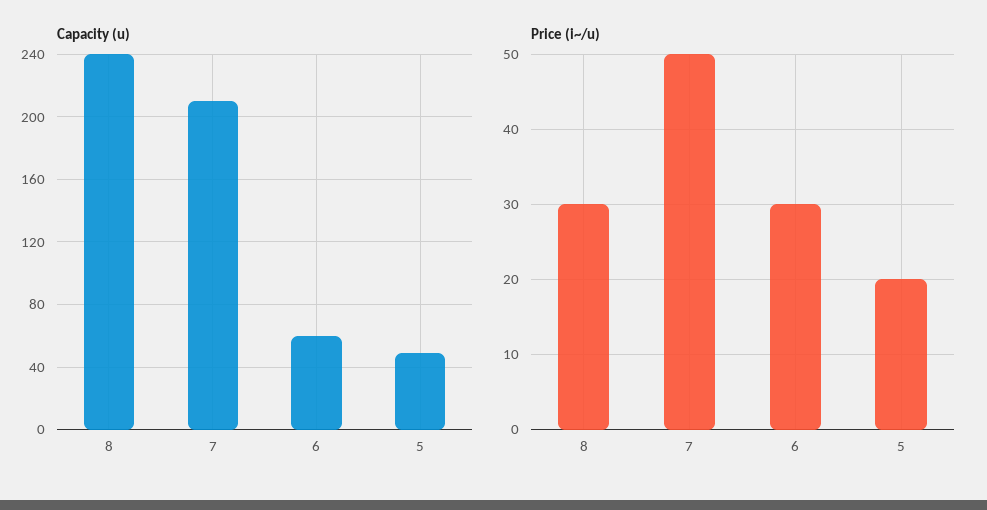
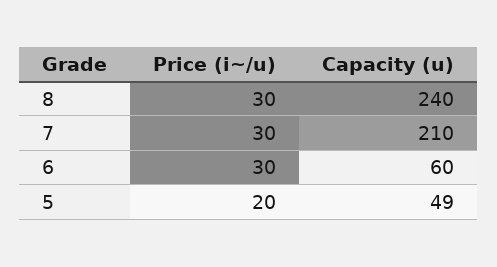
Price (i~/u), 7: 50 -> 30

